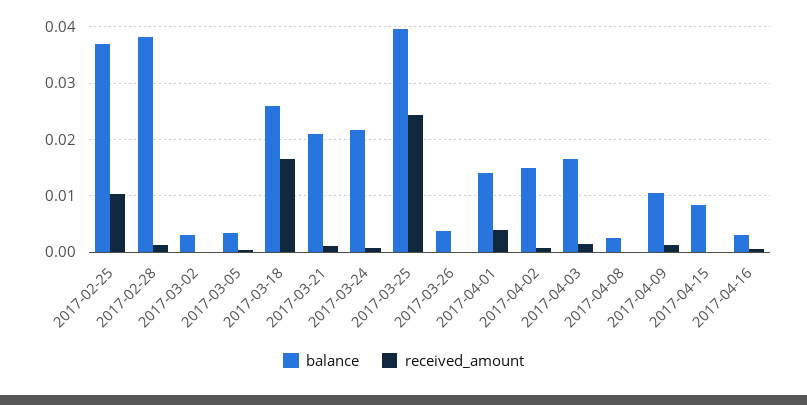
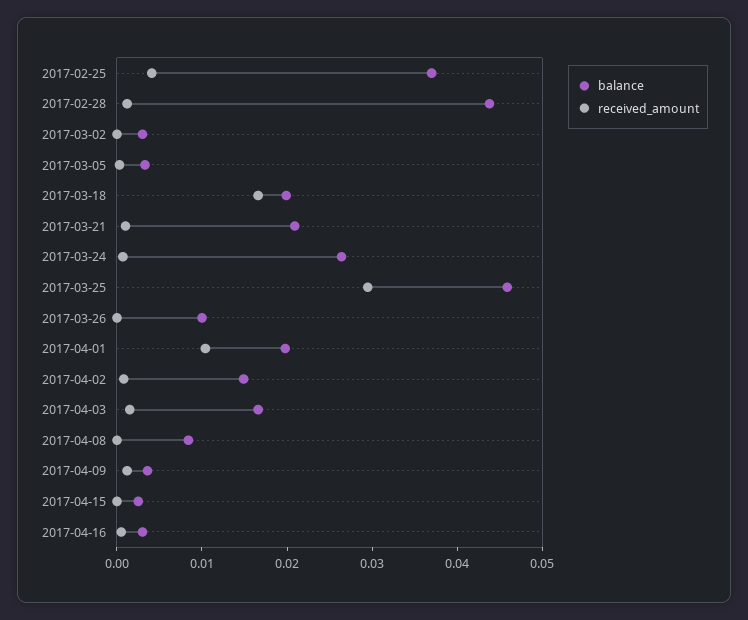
received_amount, 2017-02-25: 0.01 -> 0.004
balance, 2017-02-28: 0.038 -> 0.044
balance, 2017-03-18: 0.026 -> 0.02
balance, 2017-03-24: 0.022 -> 0.026
balance, 2017-03-25: 0.04 -> 0.046
received_amount, 2017-03-25: 0.024 -> 0.03
balance, 2017-03-26: 0.004 -> 0.01
balance, 2017-04-01: 0.014 -> 0.02
received_amount, 2017-04-01: 0.004 -> 0.01
balance, 2017-04-08: 0.002 -> 0.008
balance, 2017-04-09: 0.01 -> 0.004
balance, 2017-04-15: 0.008 -> 0.002

